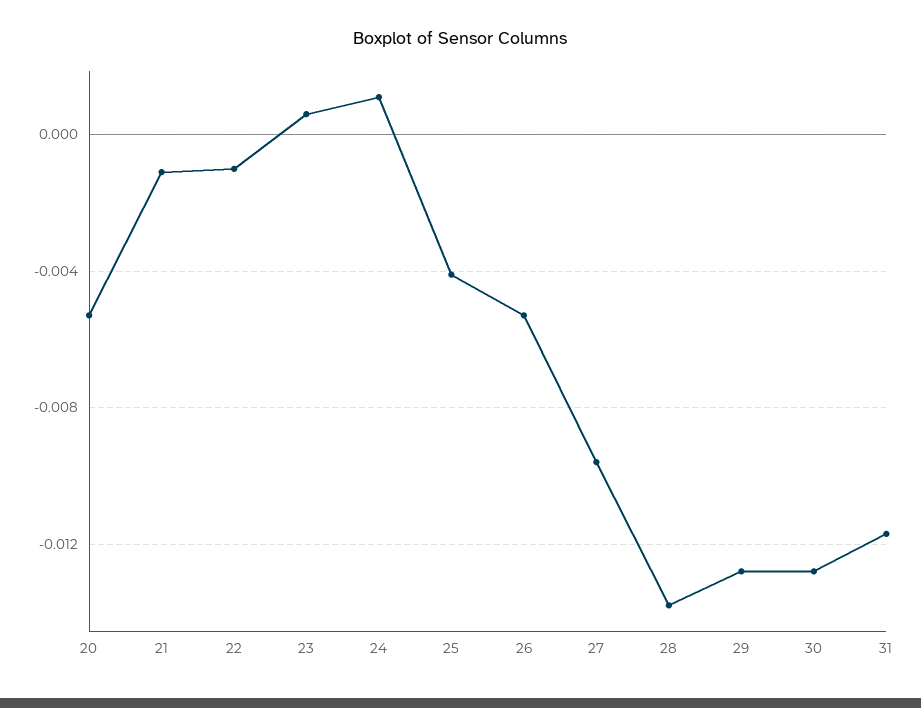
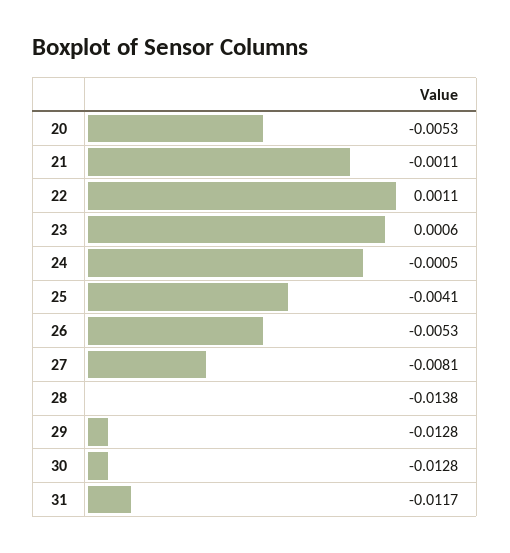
22: -0.001 -> 0.0011
24: 0.001 -> -0.0005
27: -0.0095 -> -0.0081

